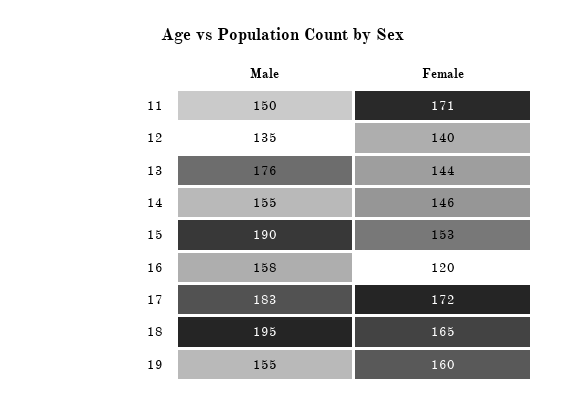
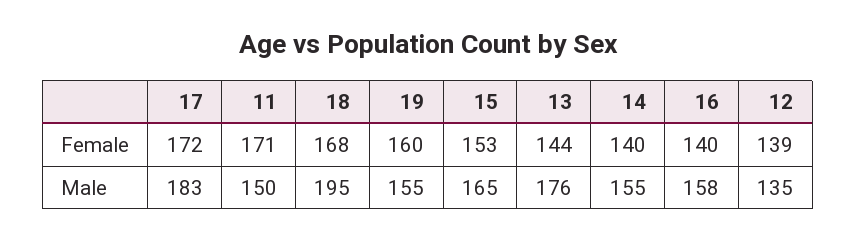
Female, 12: 140 -> 139
Female, 14: 146 -> 140
Male, 15: 190 -> 165
Female, 16: 120 -> 140
Female, 18: 165 -> 168

